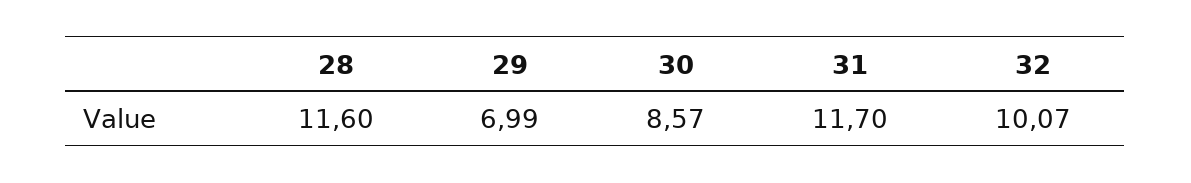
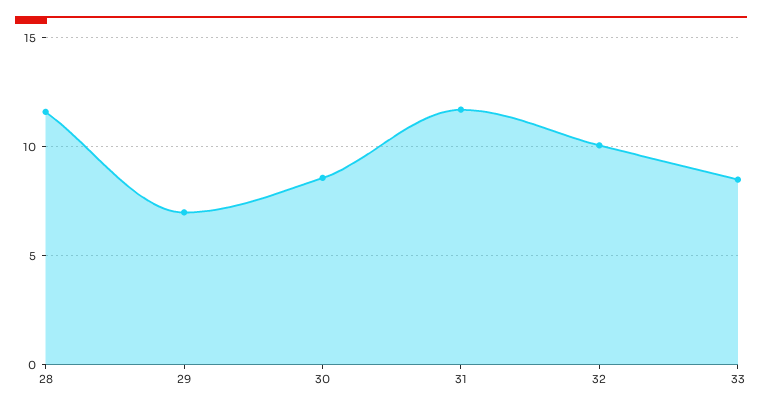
33: none -> 8.5

